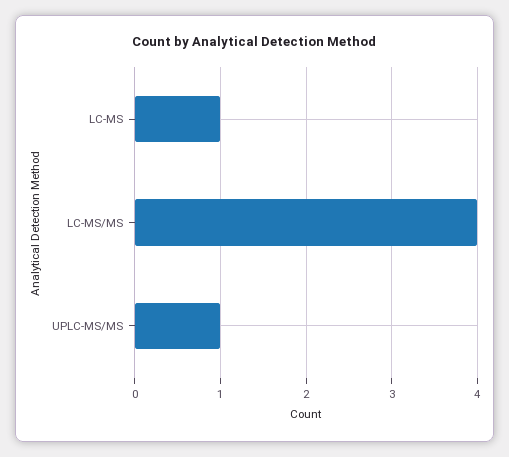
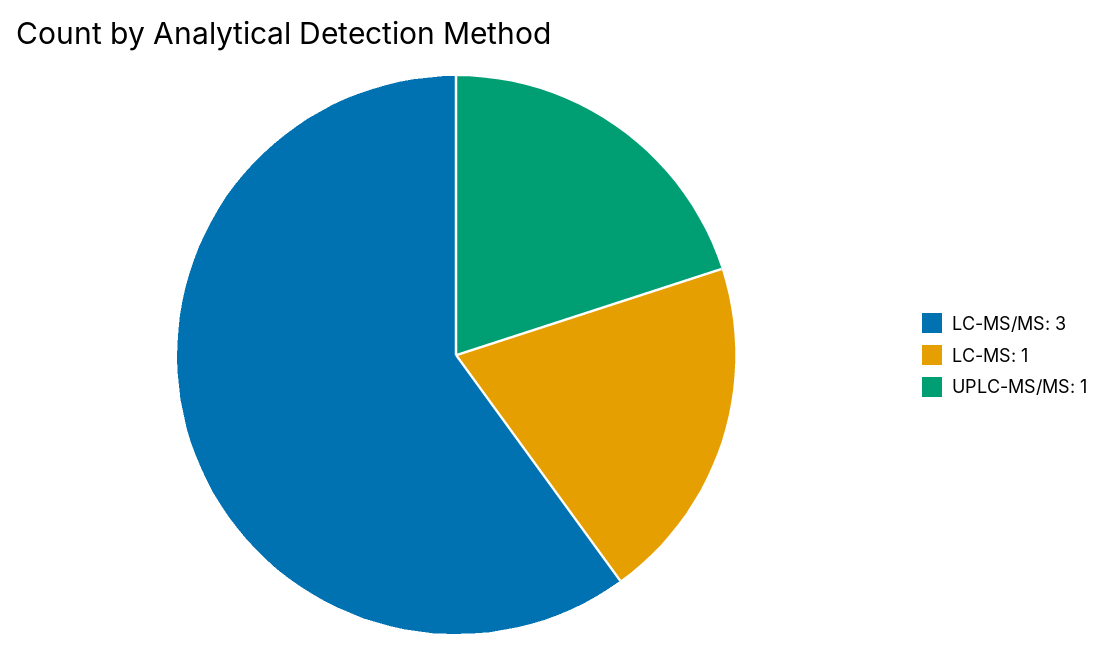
LC-MS/MS: 4 -> 3

